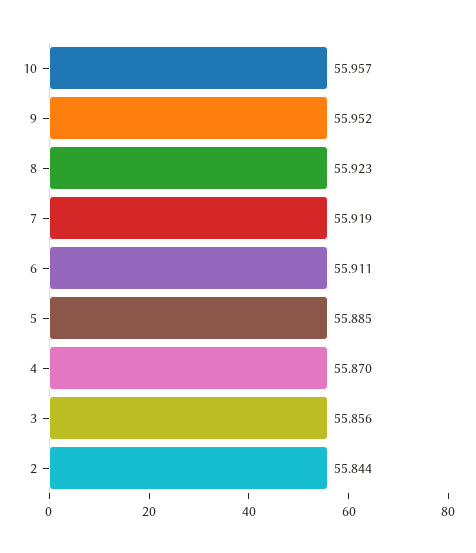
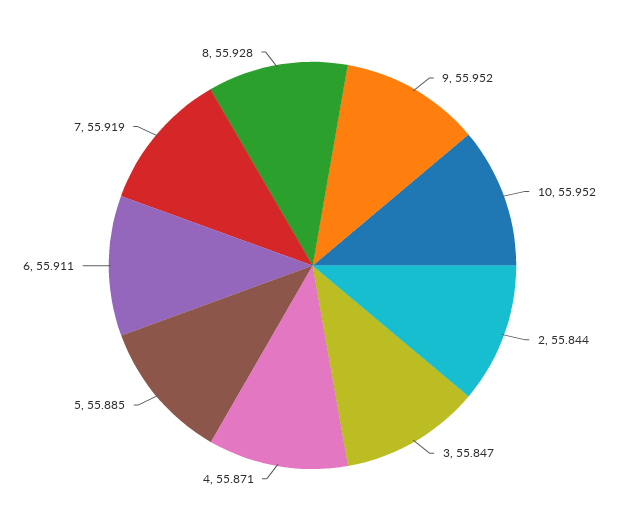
10: 55.957 -> 55.952
8: 55.923 -> 55.928
4: 55.87 -> 55.871
3: 55.856 -> 55.847

